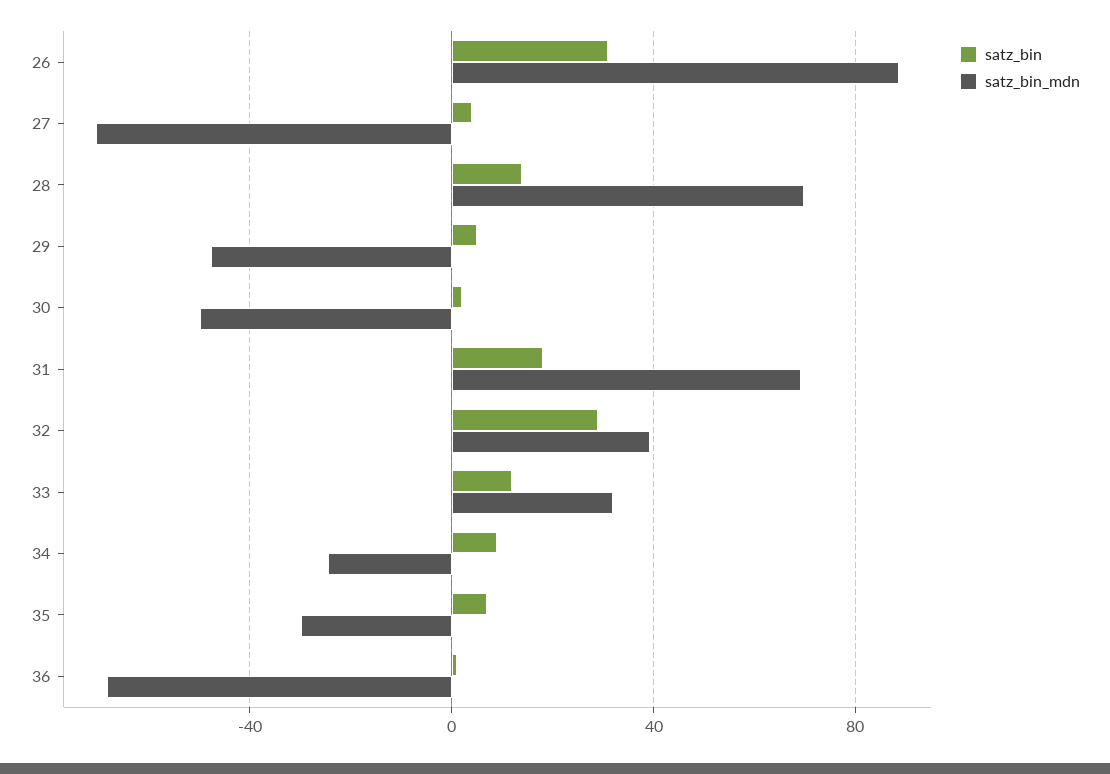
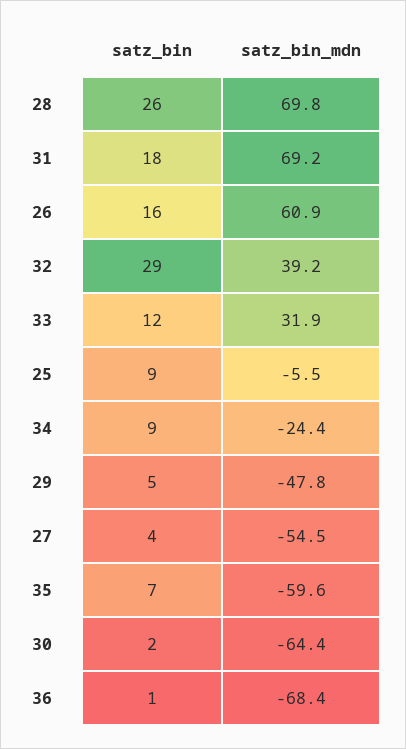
satz_bin, 26: 30 -> 16
satz_bin_mdn, 26: 90 -> 60.9
satz_bin_mdn, 27: -70 -> -54.5
satz_bin, 28: 15 -> 26
satz_bin_mdn, 30: -50 -> -64.4
satz_bin_mdn, 35: -30 -> -59.6
satz_bin, 25: none -> 9
satz_bin_mdn, 25: none -> -5.5

